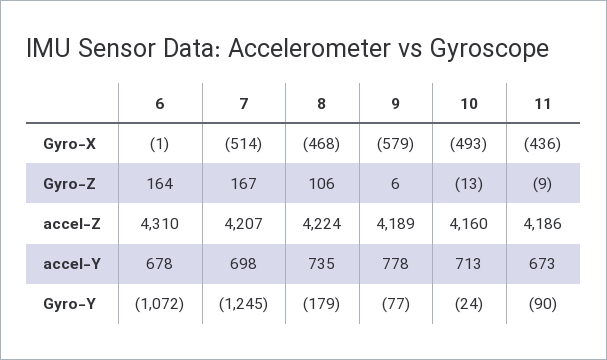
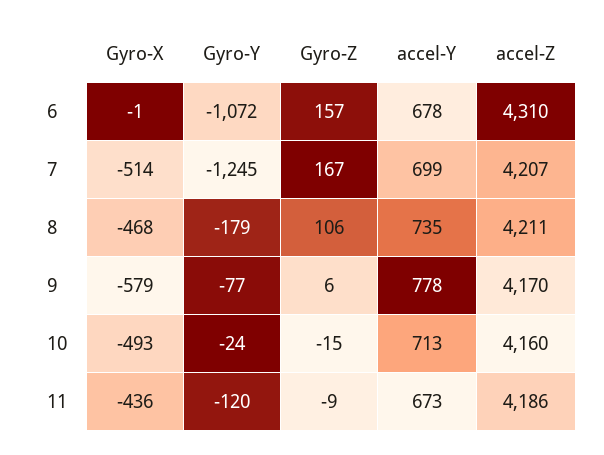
6, Gyro-Z: 164 -> 157
10, Gyro-Z: -13 -> -15
8, accel-Z: 4224 -> 4211
9, accel-Z: 4189 -> 4170
7, accel-Y: 698 -> 699
11, Gyro-Y: -90 -> -120

